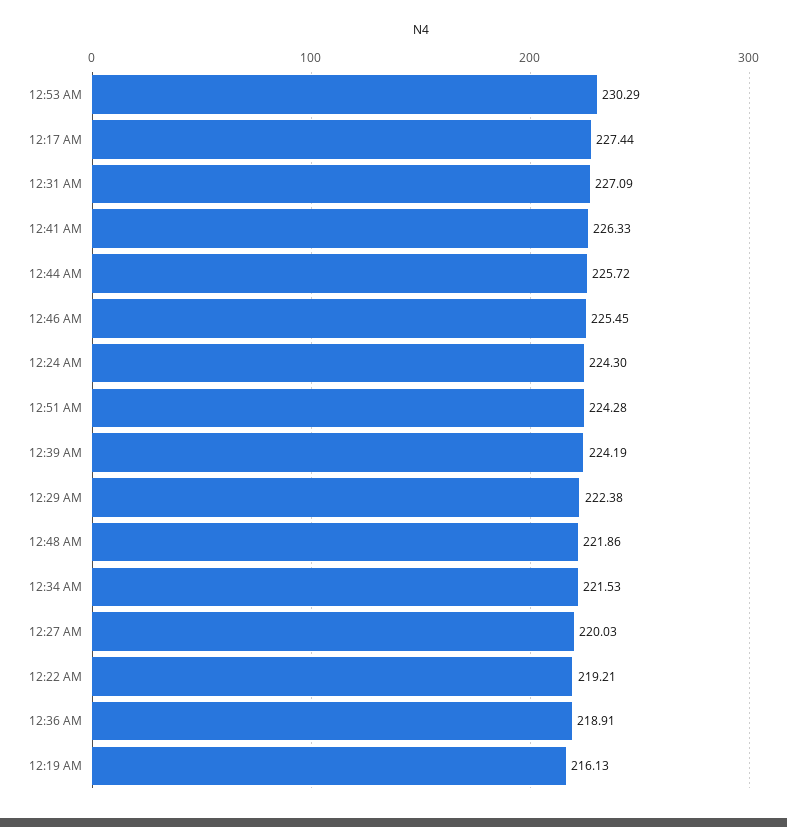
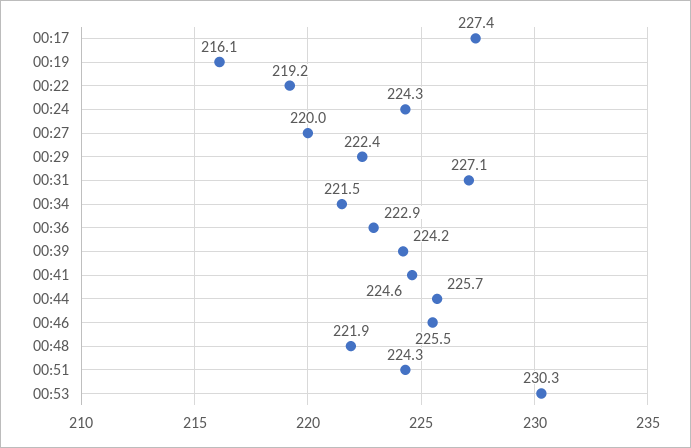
12:41 AM: 226.33 -> 224.6
12:36 AM: 218.91 -> 222.9

